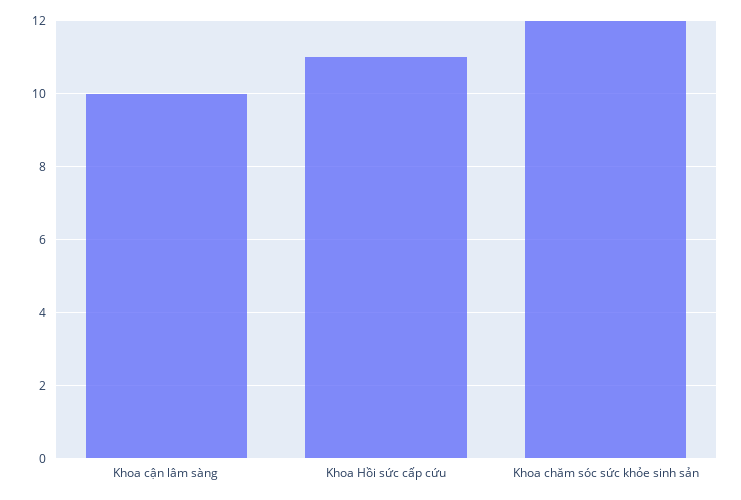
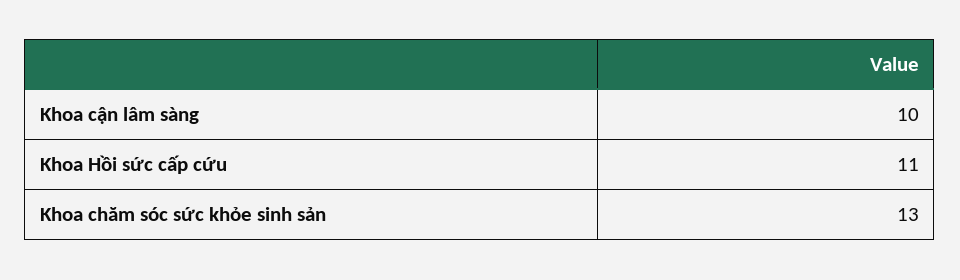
Khoa chăm sóc sức khỏe sinh sản: 12 -> 13

